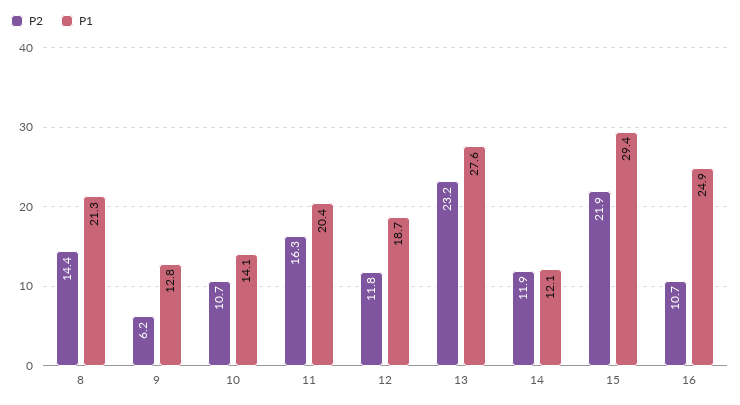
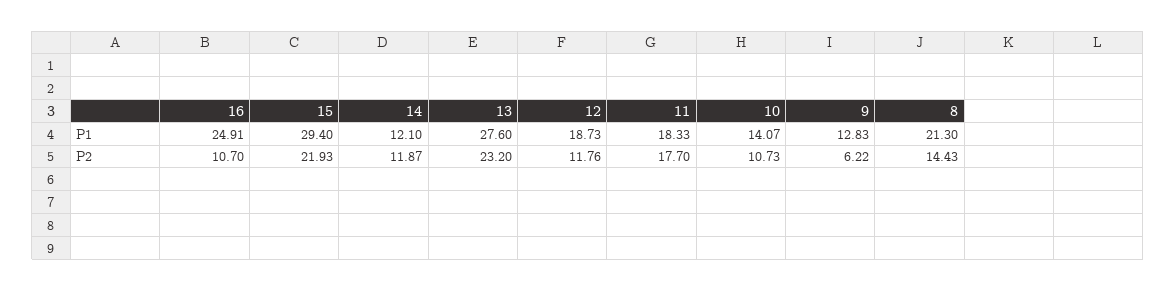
P2, 11: 16.3 -> 17.7
P1, 11: 20.4 -> 18.33

